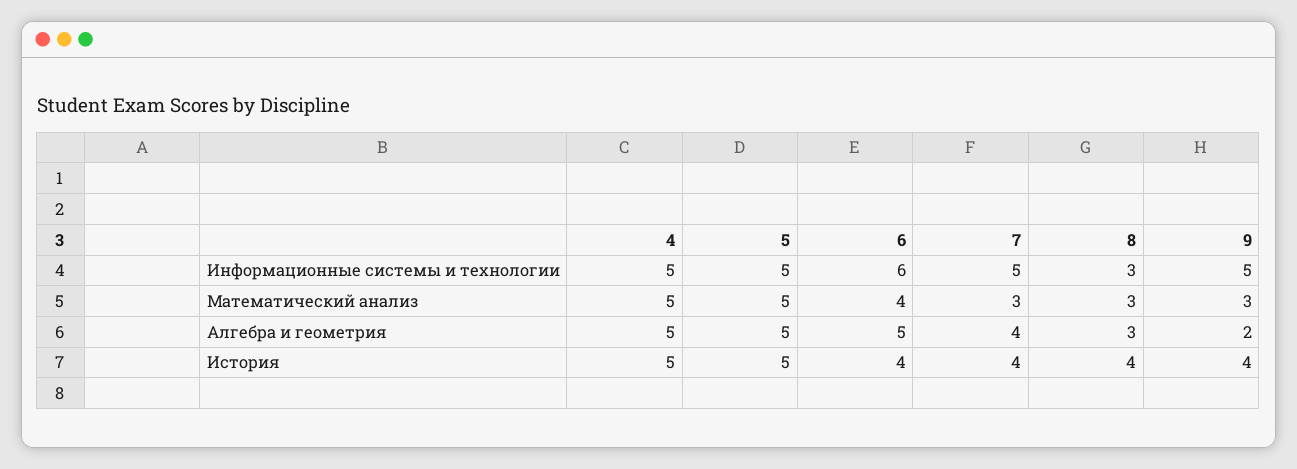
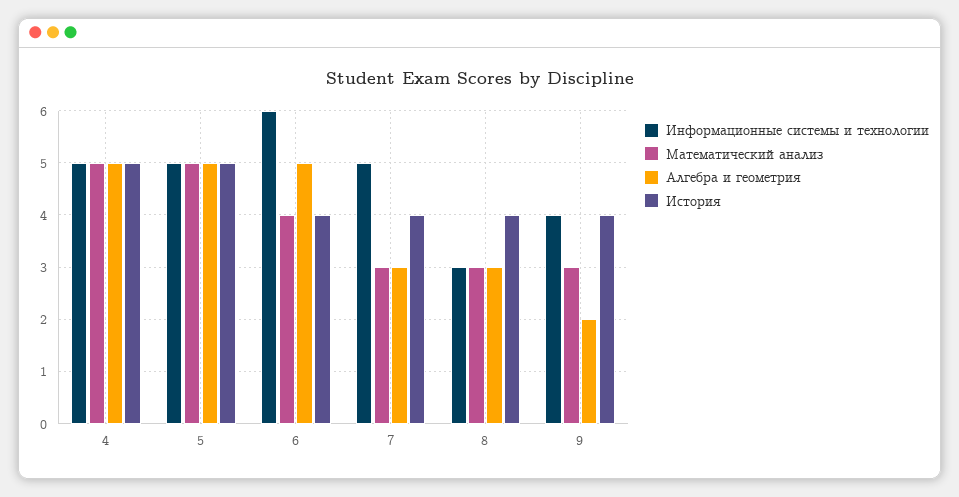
Информационные системы и технологии, 9: 5 -> 4
Алгебра и геометрия, 7: 4 -> 3

